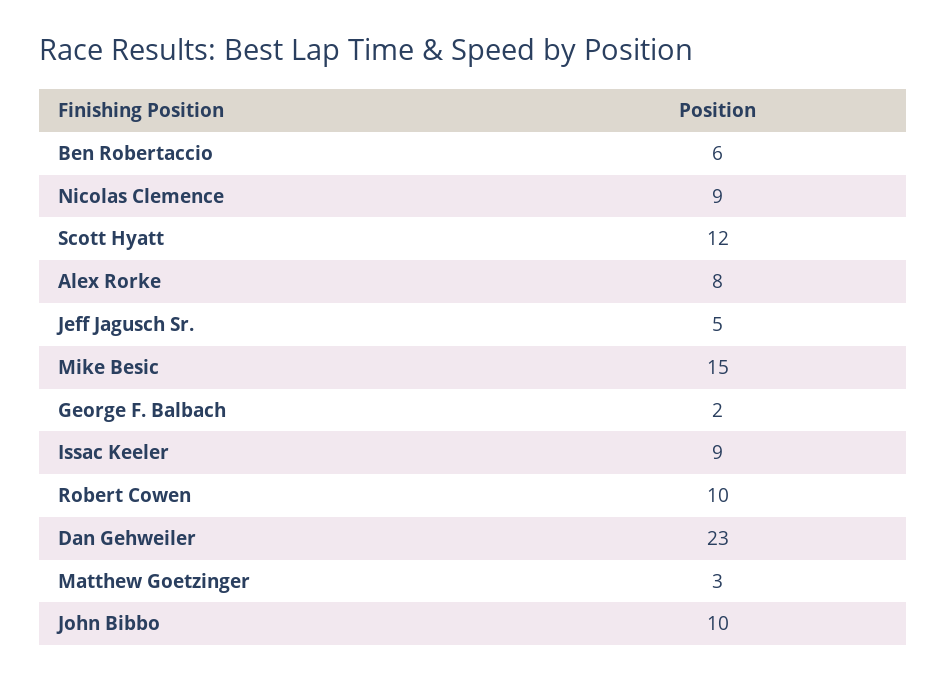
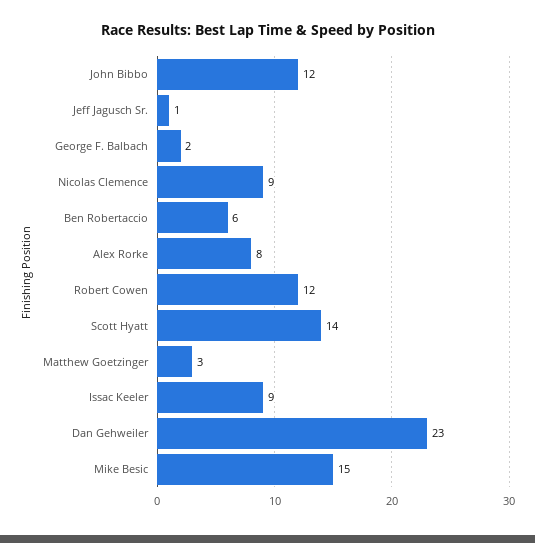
Scott Hyatt: 12 -> 14
Jeff Jagusch Sr.: 5 -> 1
Robert Cowen: 10 -> 12
John Bibbo: 10 -> 12

